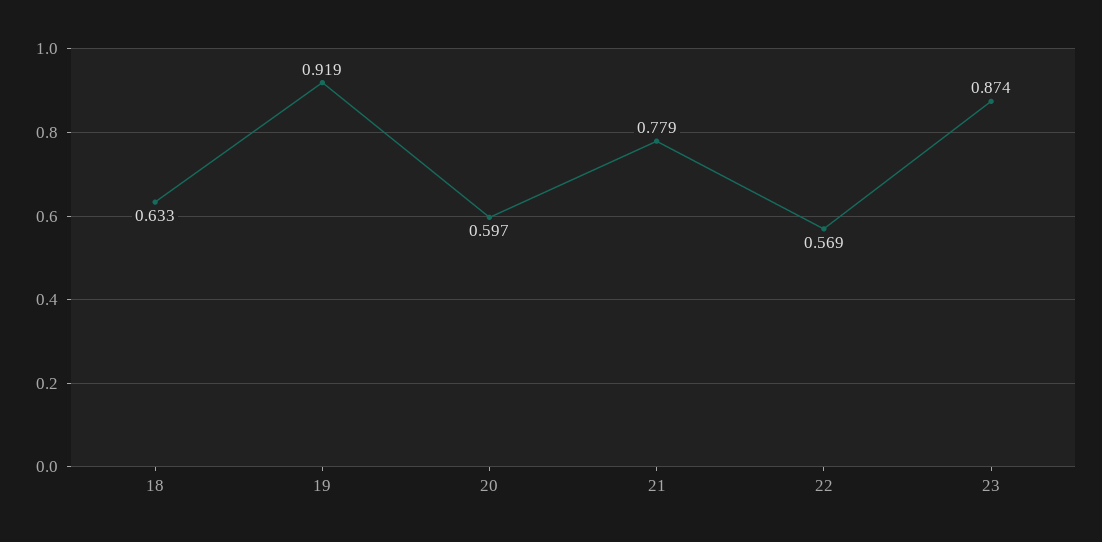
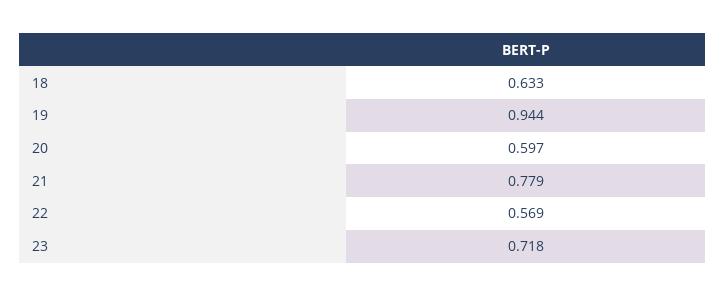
19: 0.919 -> 0.944
23: 0.874 -> 0.718

